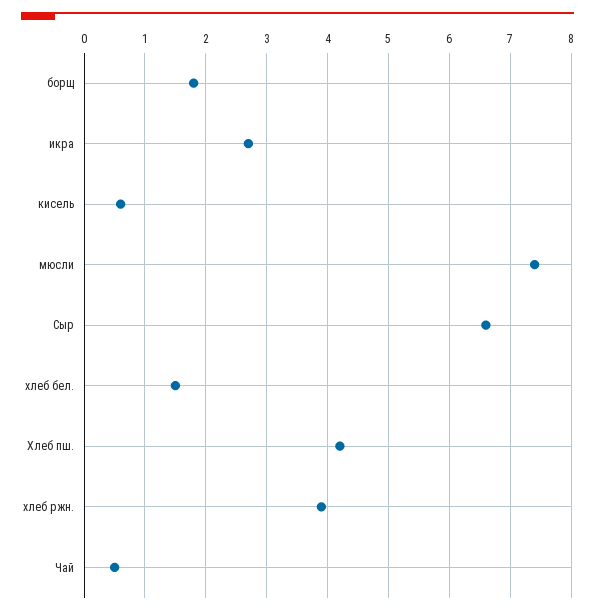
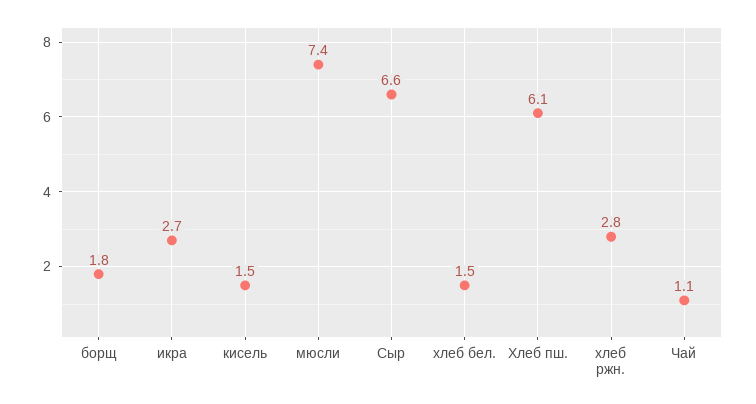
кисель: 0.6 -> 1.5
Хлеб пш.: 4.2 -> 6.1
хлеб ржн.: 3.9 -> 2.8
Чай: 0.5 -> 1.1

